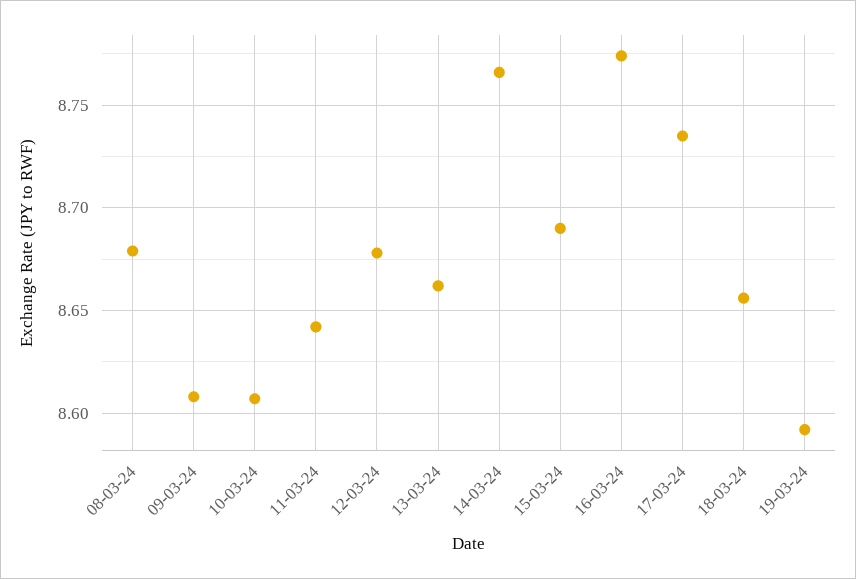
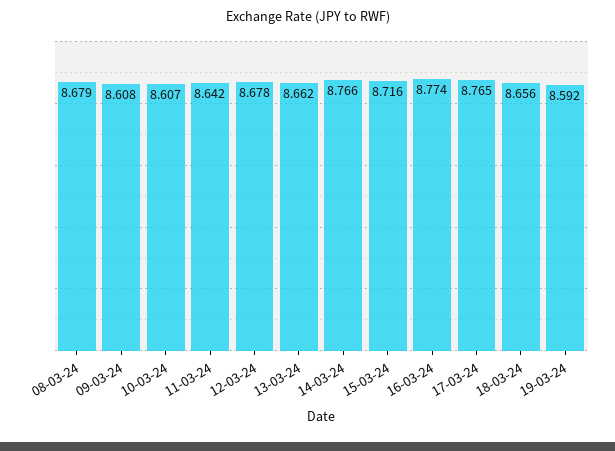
15-03-24: 8.69 -> 8.716
17-03-24: 8.735 -> 8.765

